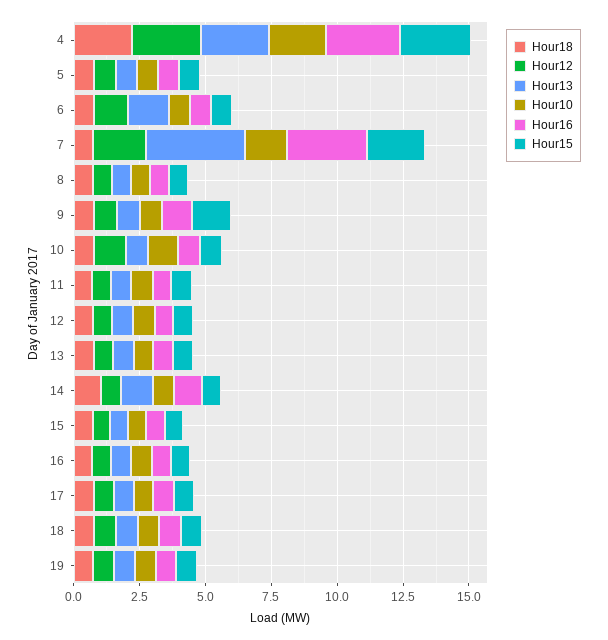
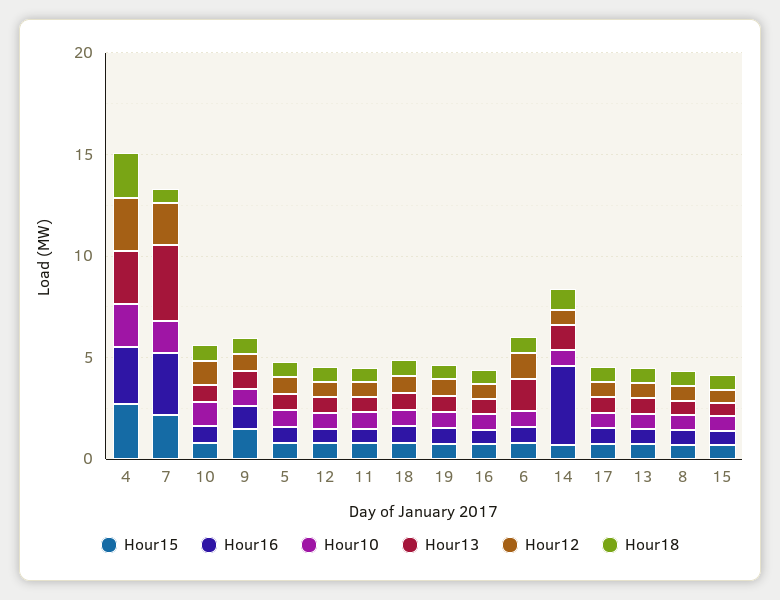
Hour16, 14: 1 -> 4

